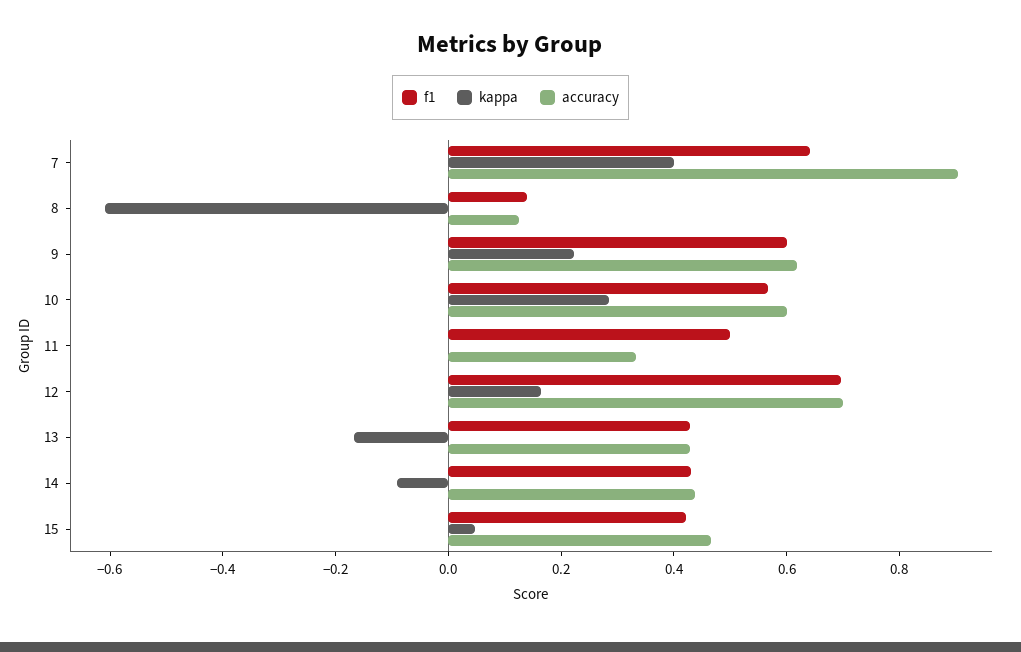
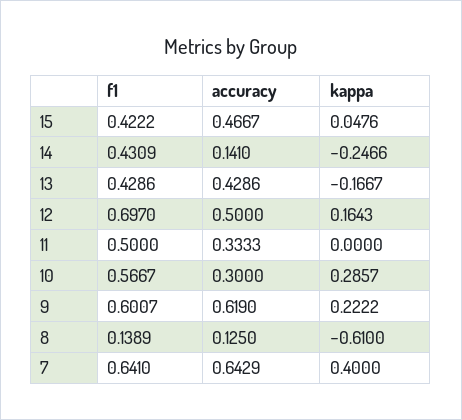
accuracy, 7: 0.9 -> 0.6429
accuracy, 10: 0.6 -> 0.3
accuracy, 12: 0.7 -> 0.5
kappa, 14: -0.1 -> -0.2466
accuracy, 14: 0.45 -> 0.141

